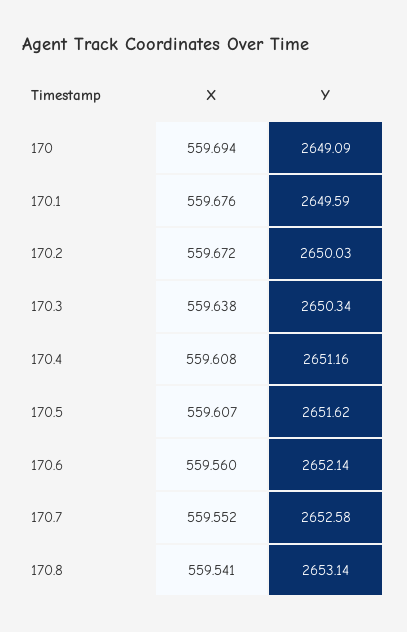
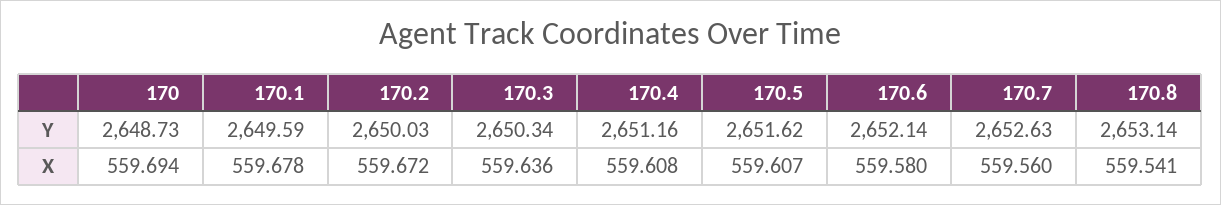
Y, 170: 2649.09 -> 2648.73
X, 170.1: 559.676 -> 559.678
X, 170.3: 559.638 -> 559.636
X, 170.6: 559.56 -> 559.58
X, 170.7: 559.552 -> 559.56
Y, 170.7: 2652.58 -> 2652.63

